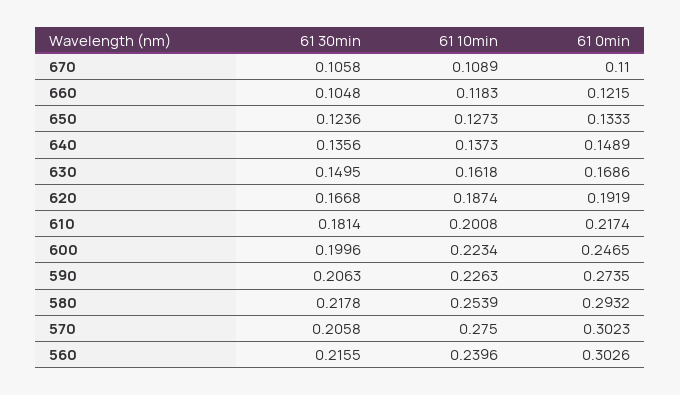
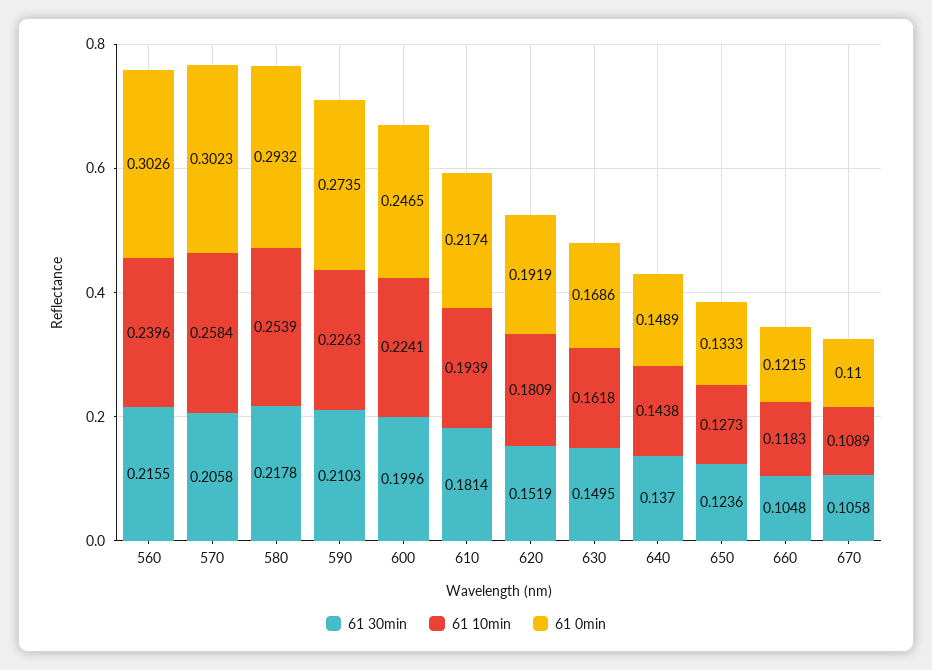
61 30min, 640: 0.1356 -> 0.137
61 10min, 640: 0.1373 -> 0.1438
61 30min, 620: 0.1668 -> 0.1519
61 10min, 620: 0.1874 -> 0.1809
61 10min, 610: 0.2008 -> 0.1939
61 10min, 600: 0.2234 -> 0.2241
61 30min, 590: 0.2063 -> 0.2103
61 10min, 570: 0.275 -> 0.2584

